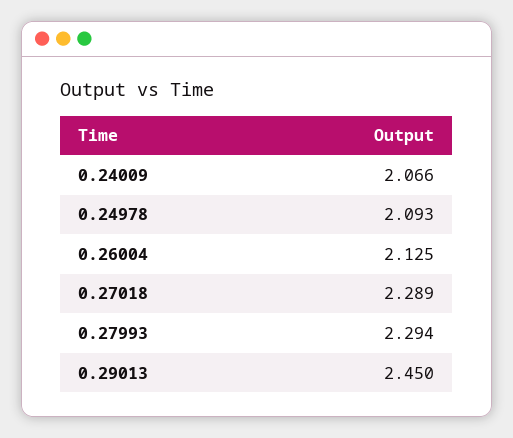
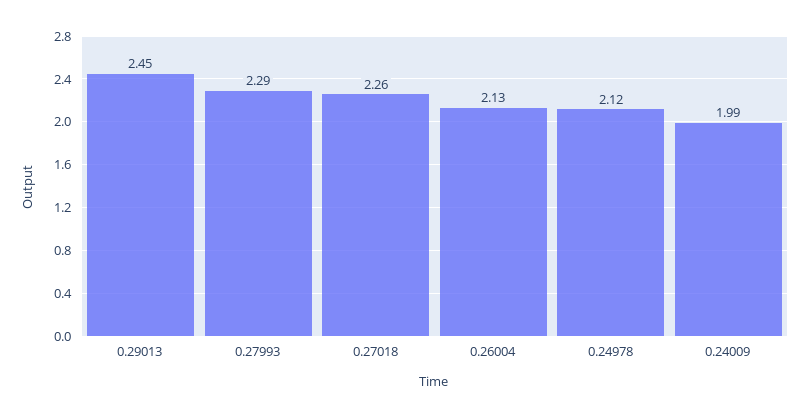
0.24009: 2.066 -> 1.99
0.24978: 2.093 -> 2.12
0.27018: 2.289 -> 2.26

